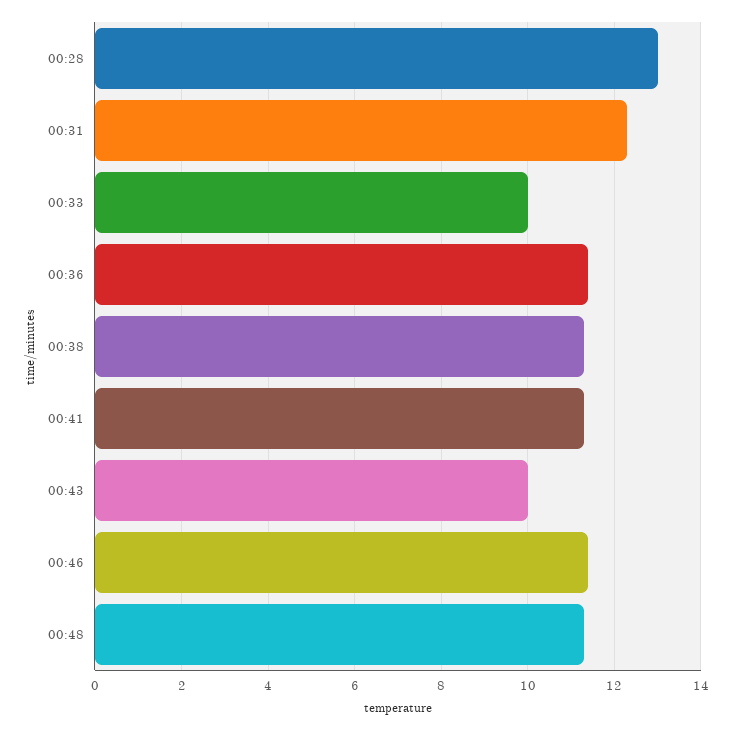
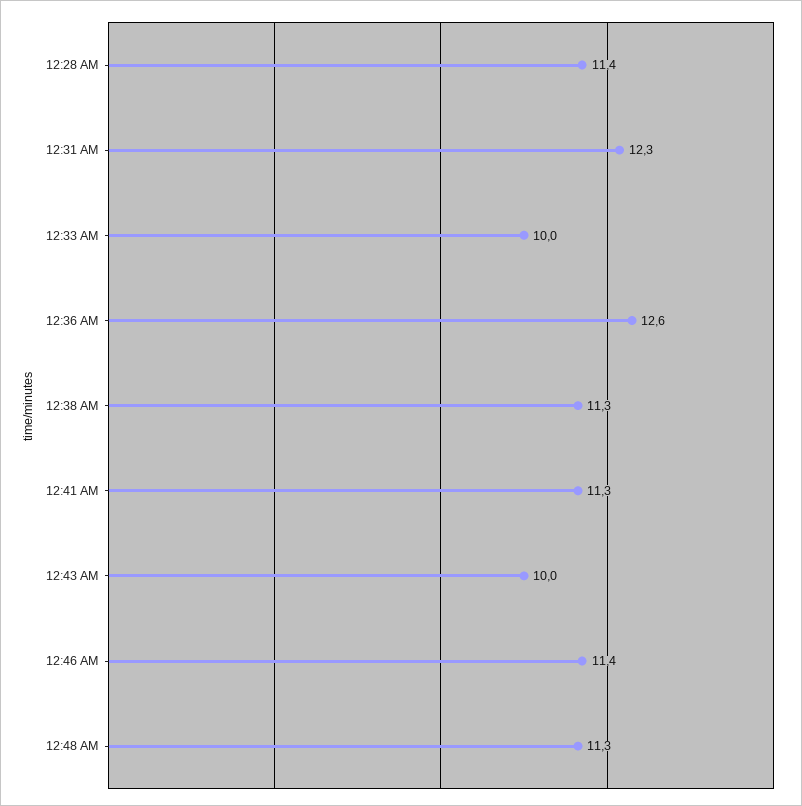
00:28: 13 -> 11.4
00:36: 11.5 -> 12.6

